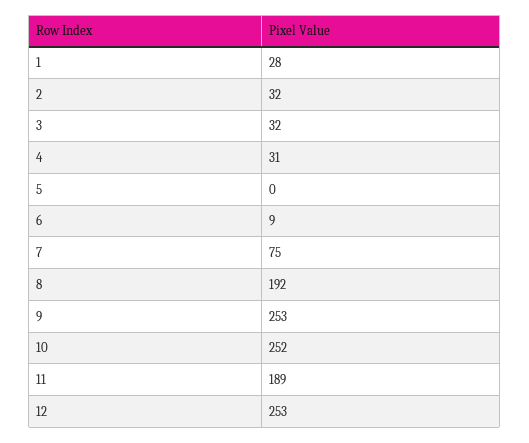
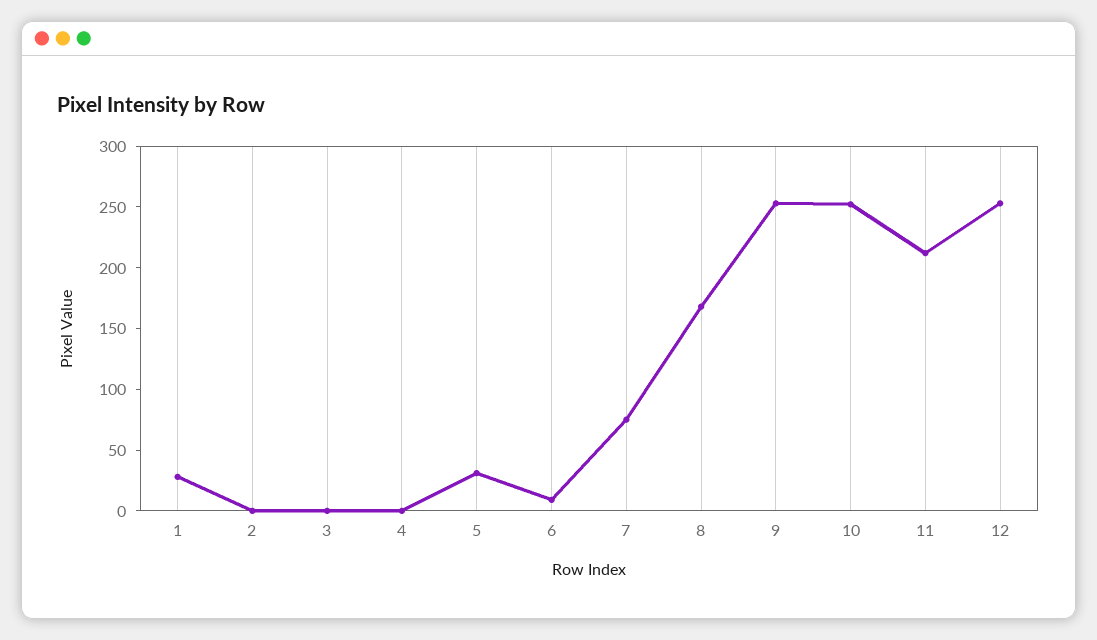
2: 32 -> 0
3: 32 -> 0
4: 31 -> 0
5: 0 -> 30
8: 192 -> 170
11: 189 -> 210

